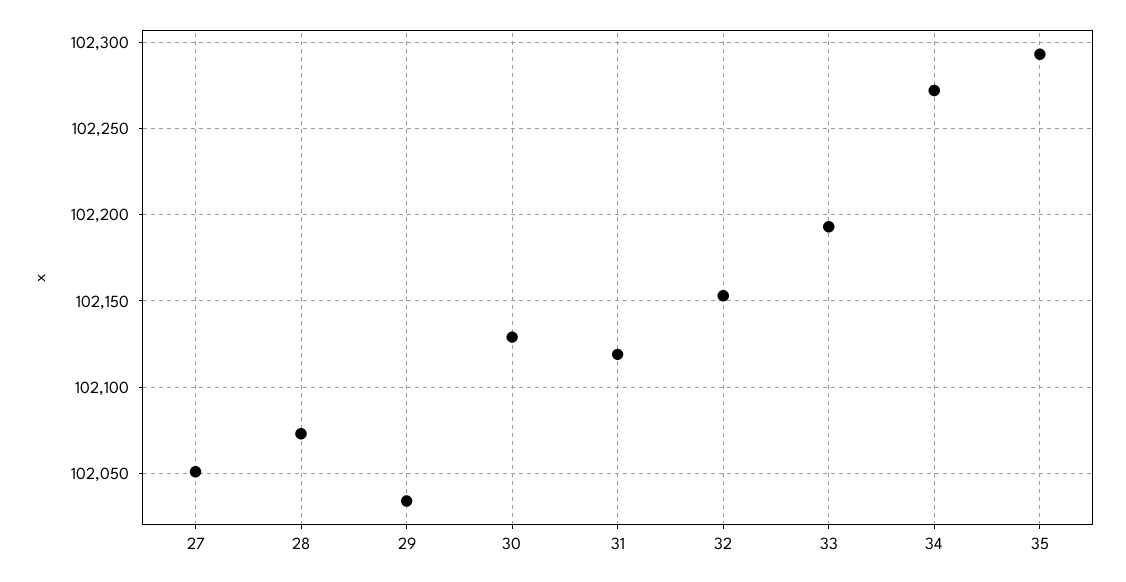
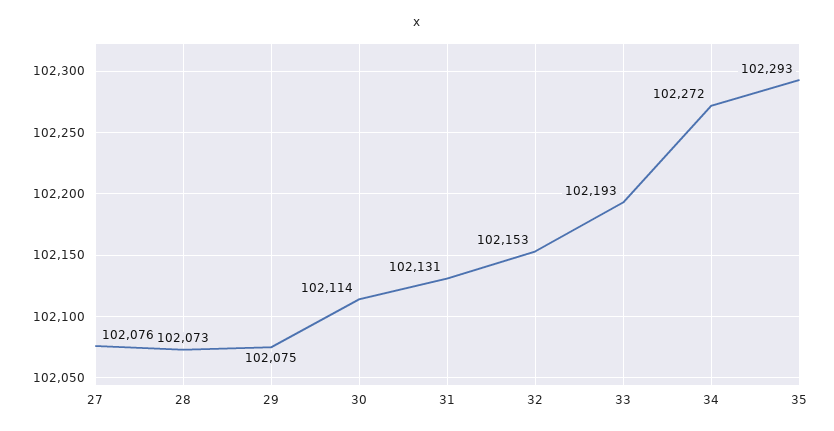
27: 102050 -> 102076
29: 102035 -> 102075
30: 102130 -> 102114
31: 102120 -> 102131

